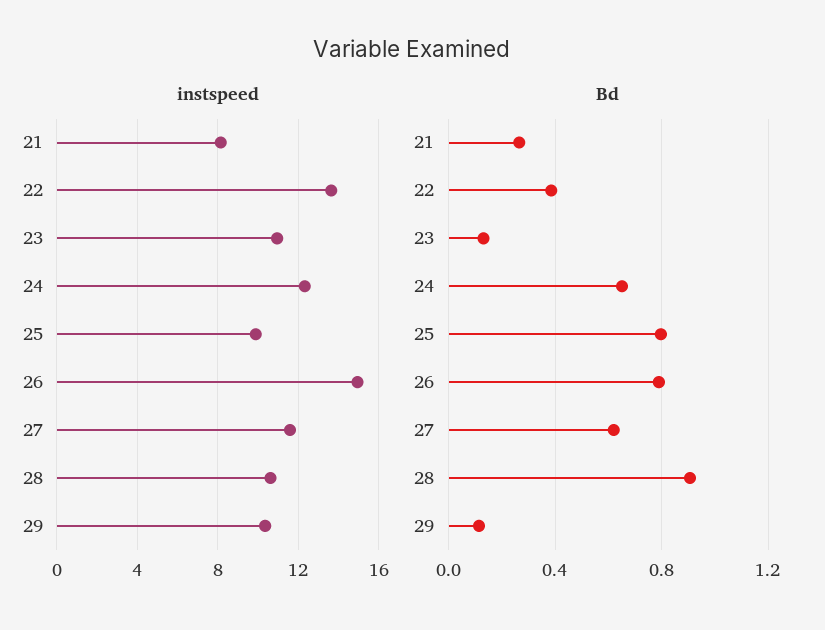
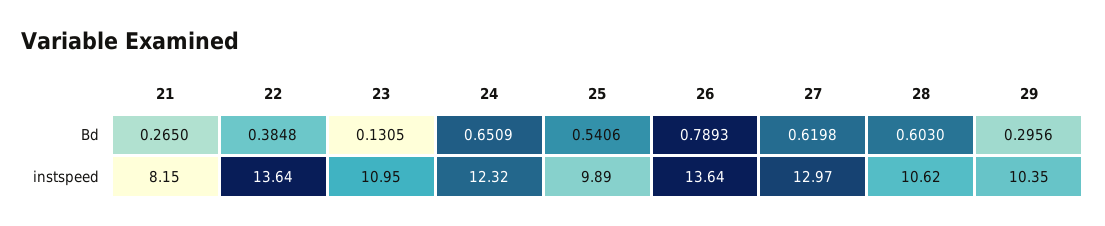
instspeed, 26: 15 -> 13.64
instspeed, 27: 11.5 -> 12.97
Bd, 25: 0.8 -> 0.5406
Bd, 28: 0.9 -> 0.603
Bd, 29: 0.1 -> 0.2956

